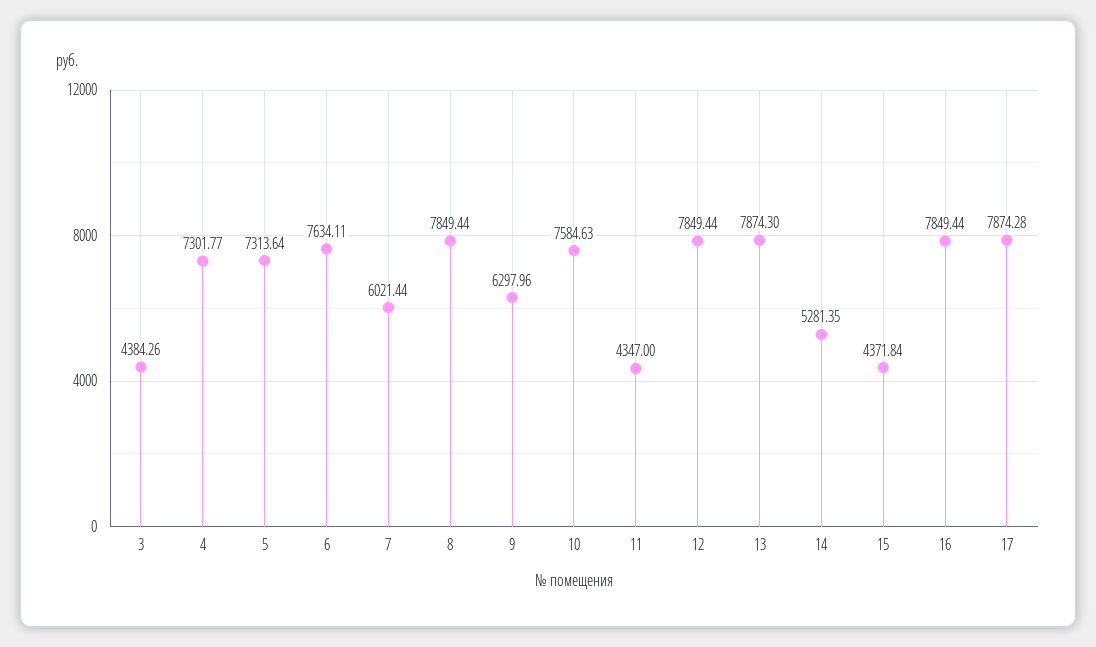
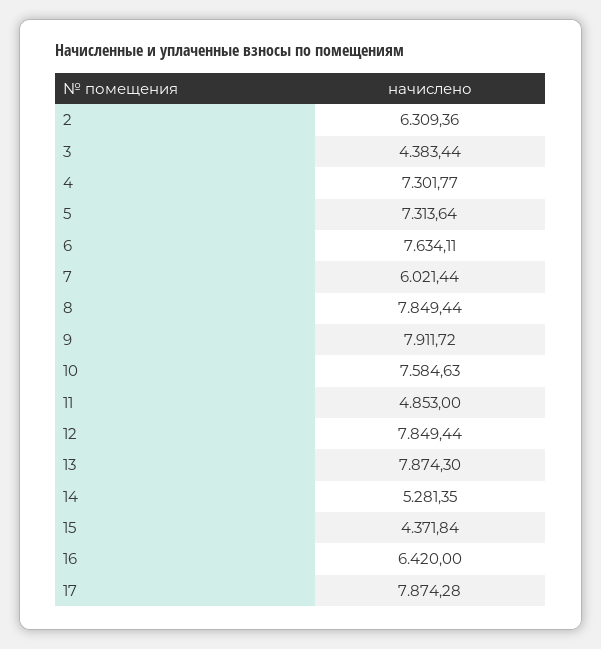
3: 4384.26 -> 4383.44
9: 6297.96 -> 7911.72
11: 4347 -> 4853
16: 7849.44 -> 6420
2: none -> 6309.36

